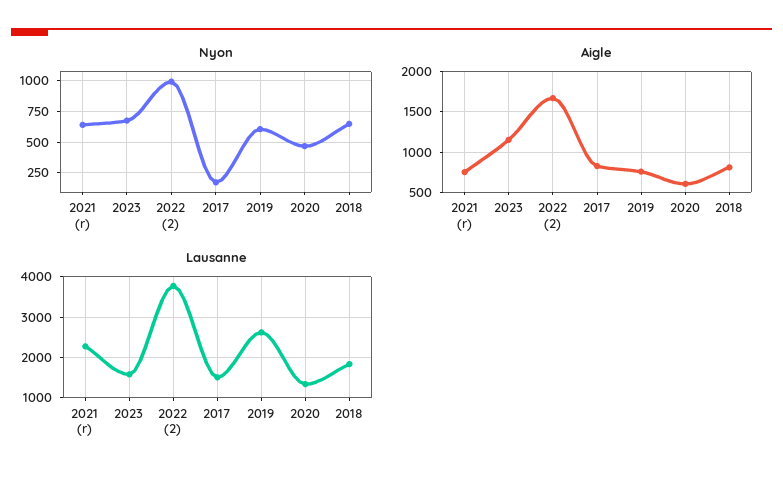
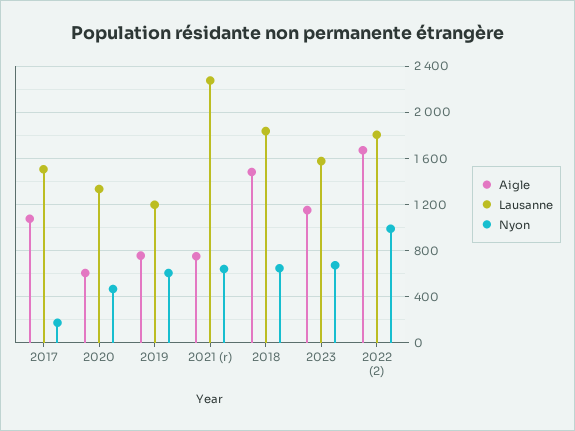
Aigle, 2017: 800 -> 1100
Aigle, 2018: 800 -> 1500
Lausanne, 2022 (2): 3800 -> 1800
Lausanne, 2019: 2600 -> 1200

